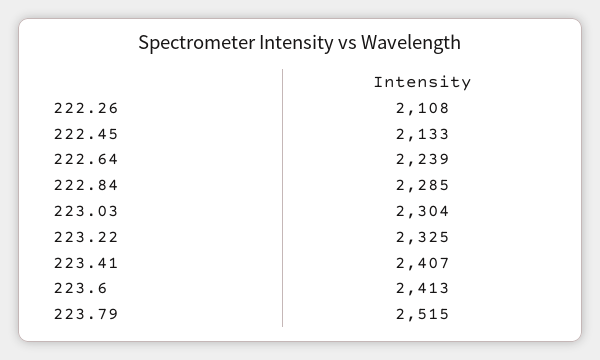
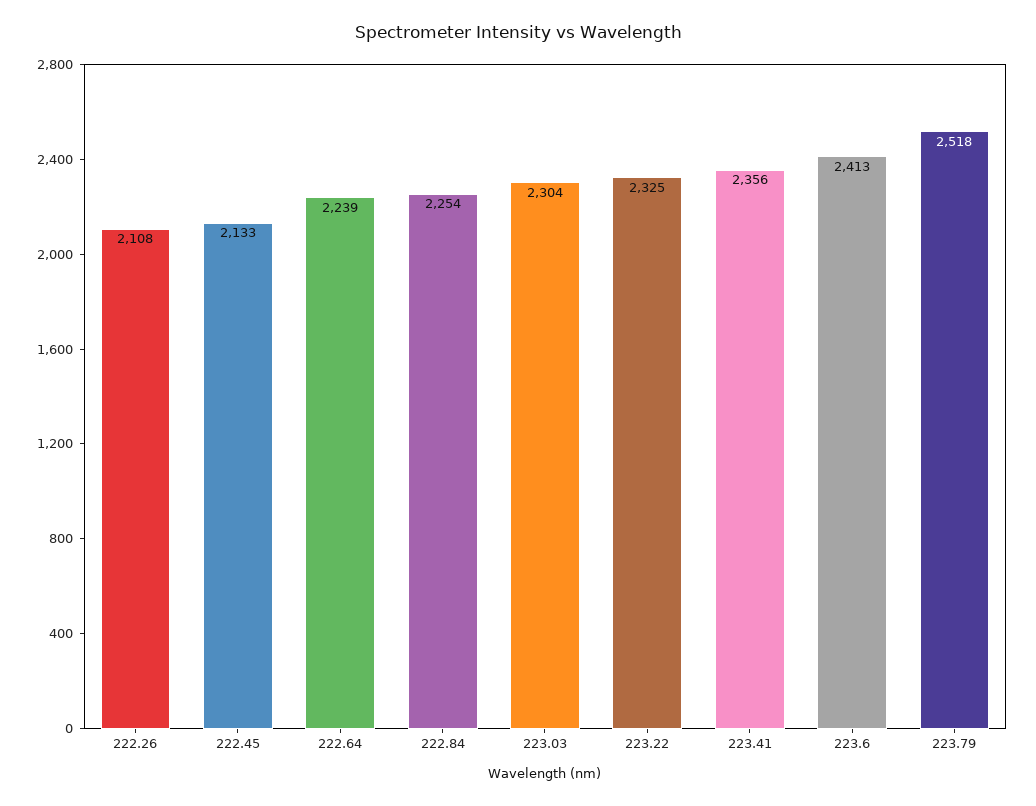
222.84: 2285 -> 2254
223.41: 2407 -> 2356
223.79: 2515 -> 2518

